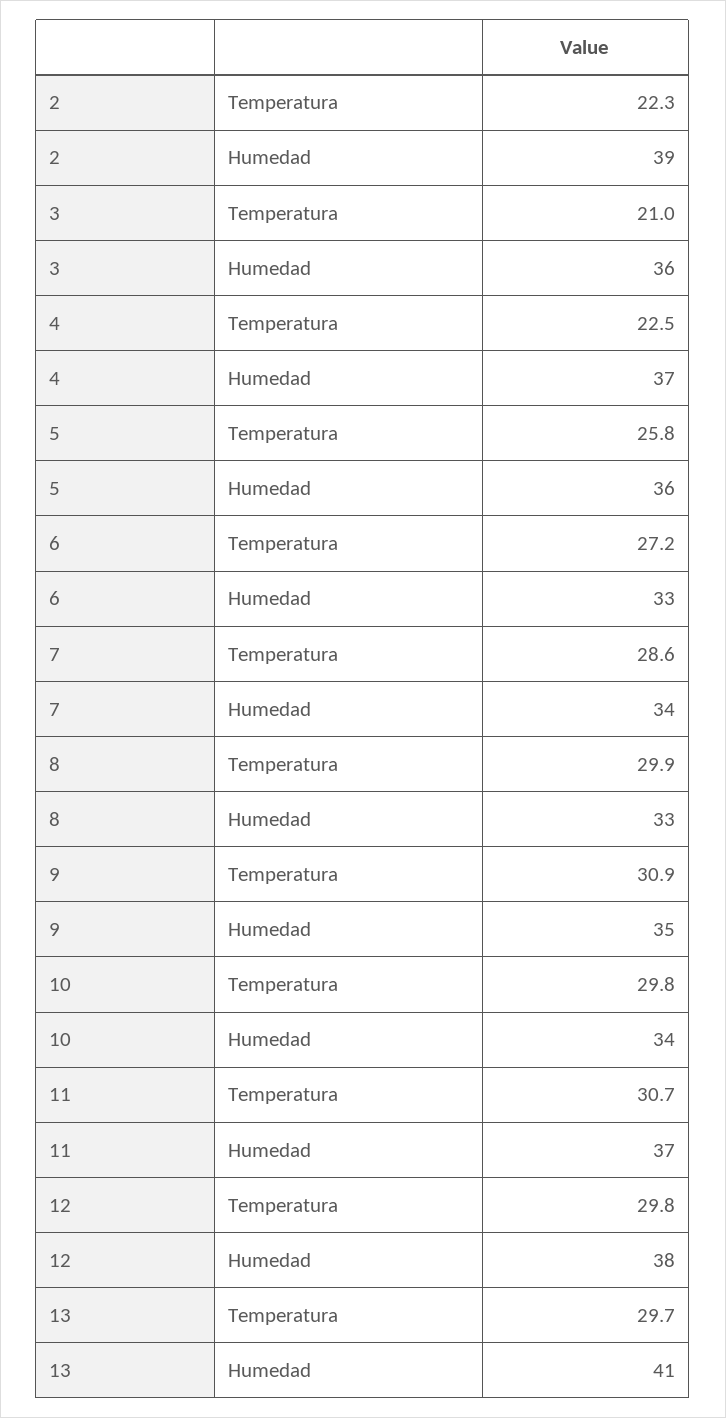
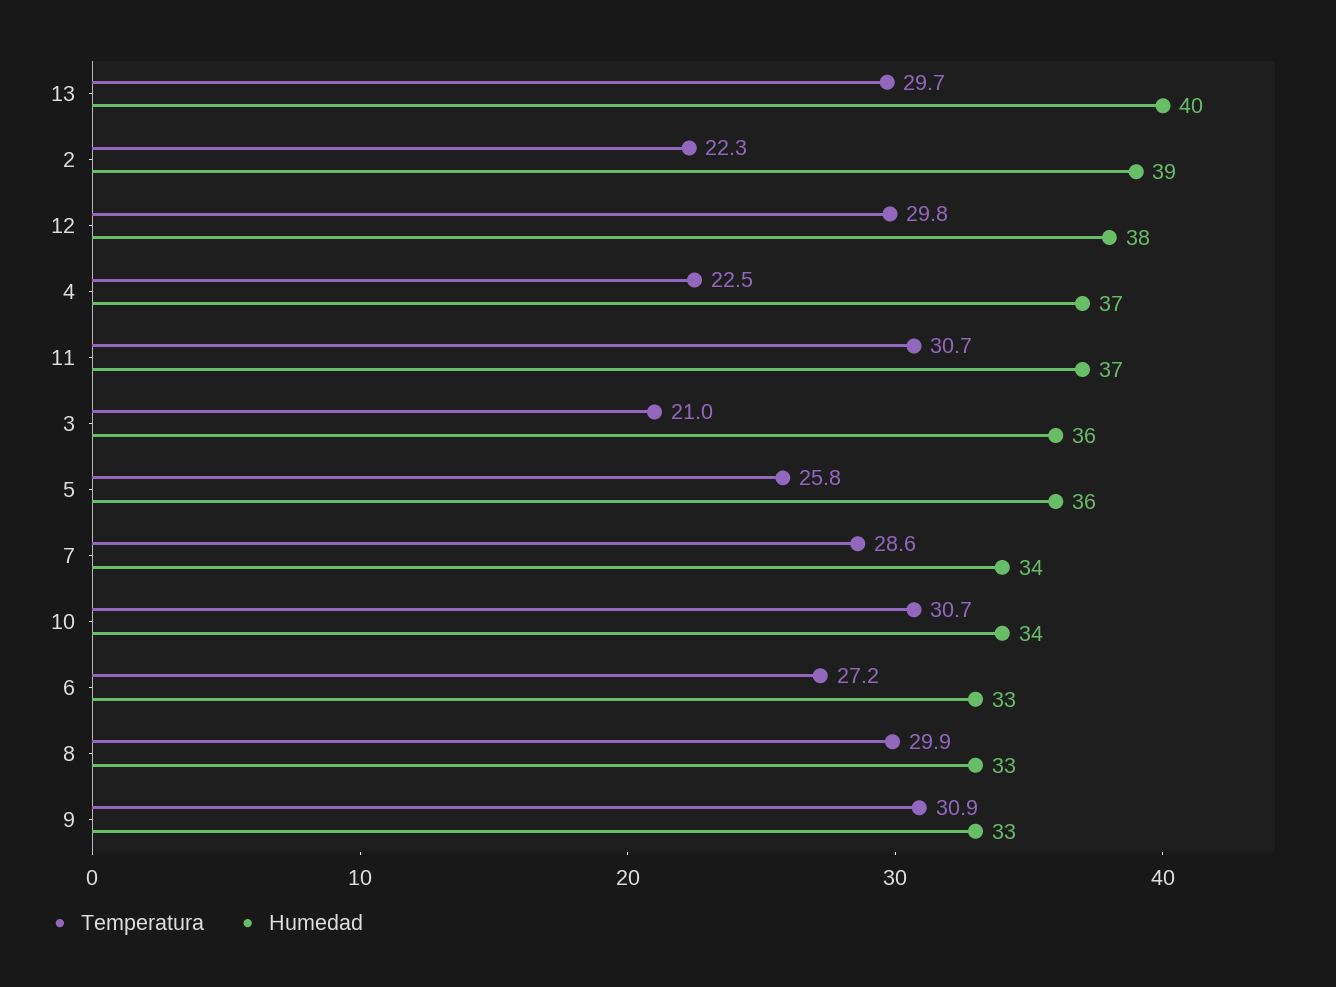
Humedad, 9: 35 -> 33
Temperatura, 10: 29.8 -> 30.7
Humedad, 13: 41 -> 40

